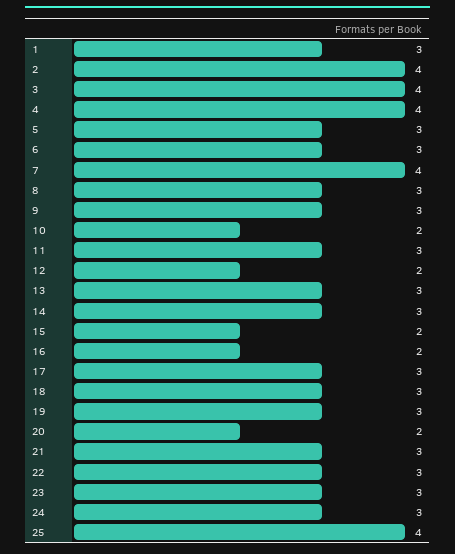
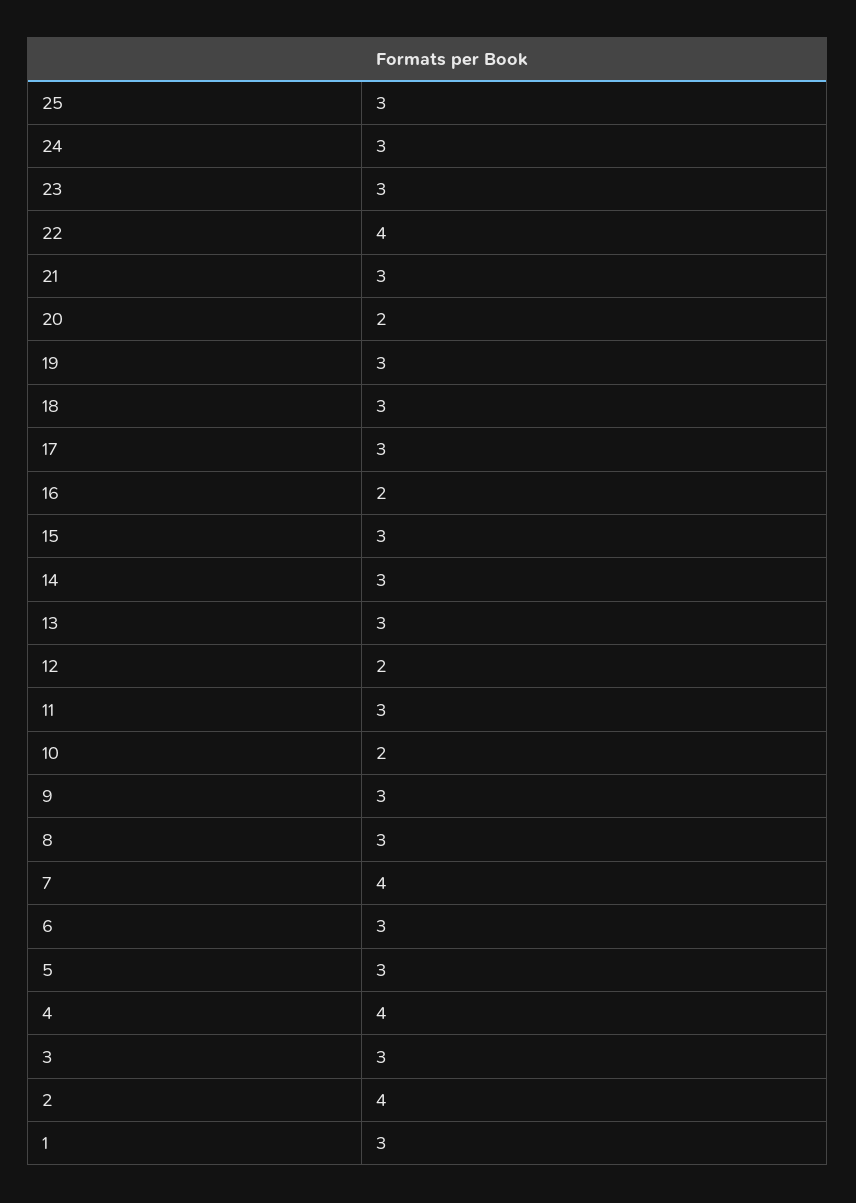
3: 4 -> 3
15: 2 -> 3
22: 3 -> 4
25: 4 -> 3

